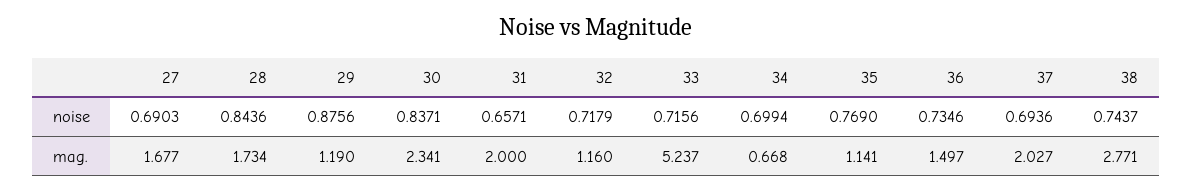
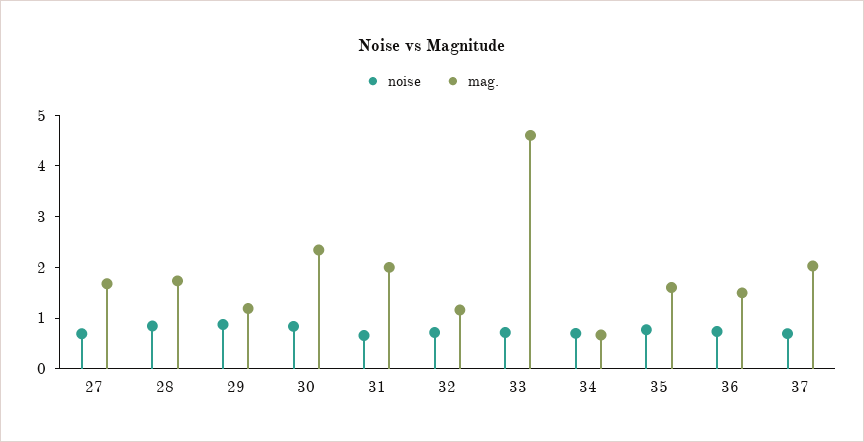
noise, 38: 0.7437 -> none
mag., 33: 5.237 -> 4.6
mag., 35: 1.141 -> 1.6
mag., 38: 2.771 -> none

